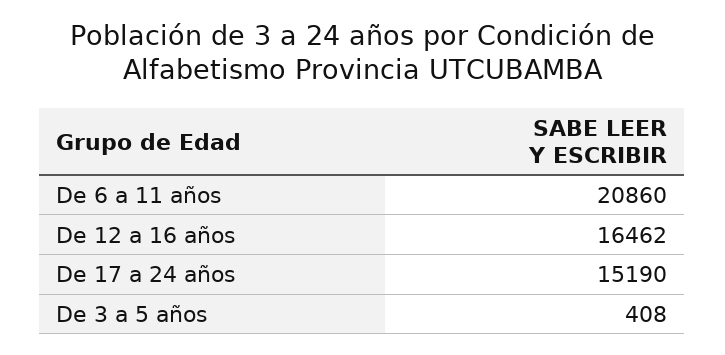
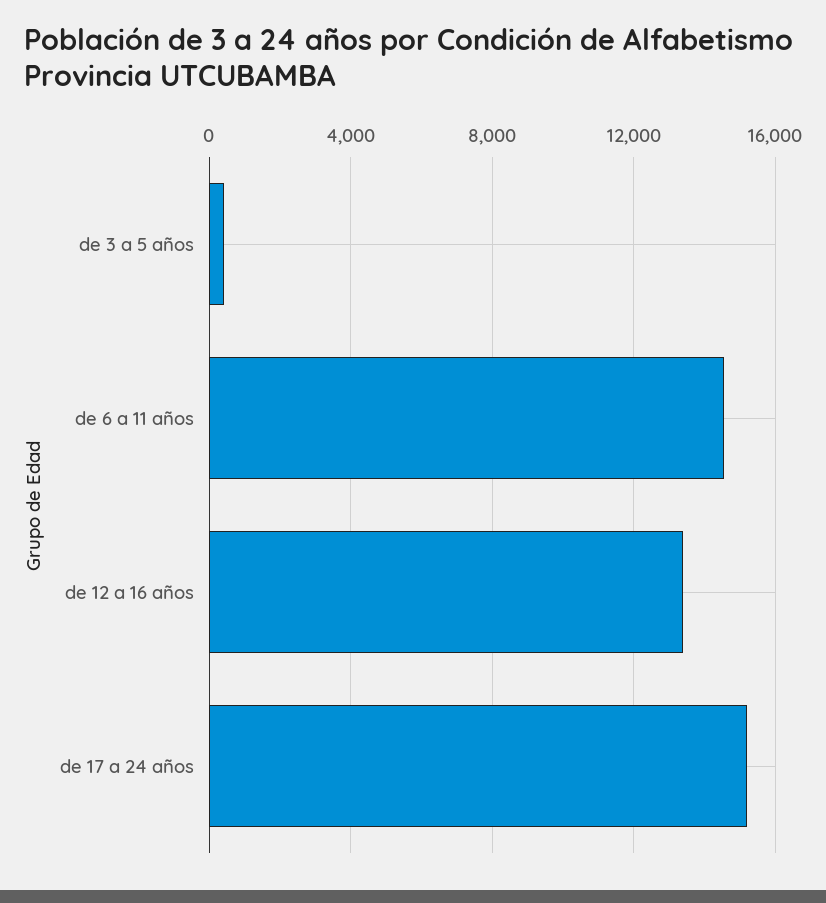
De 6 a 11 años: 20860 -> 14500
De 12 a 16 años: 16462 -> 13500

